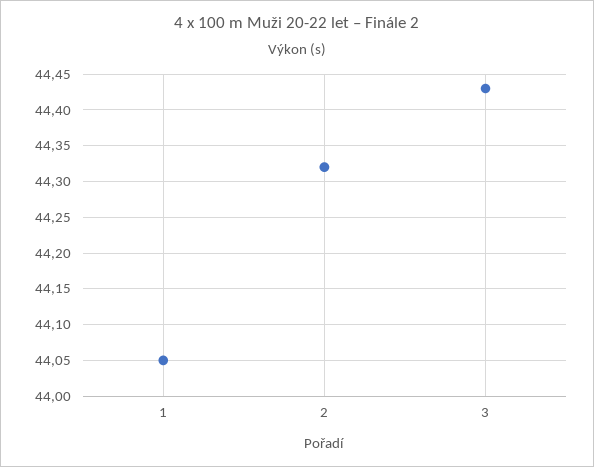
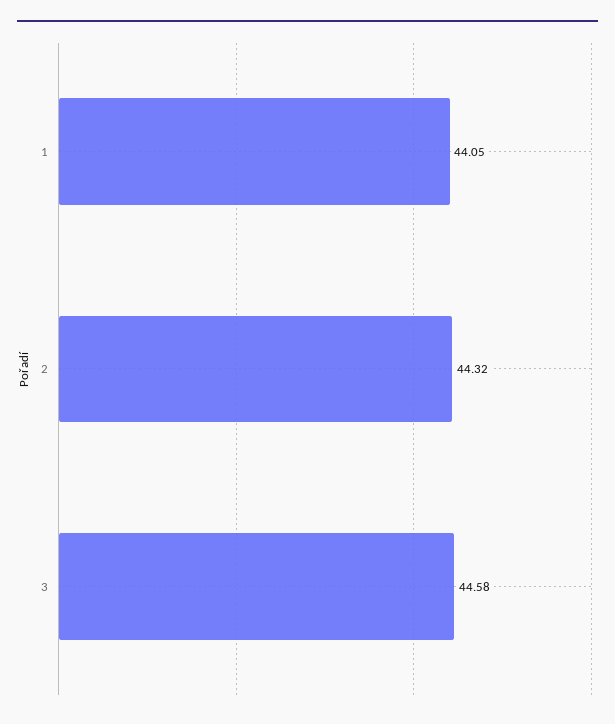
3: 44.43 -> 44.58

